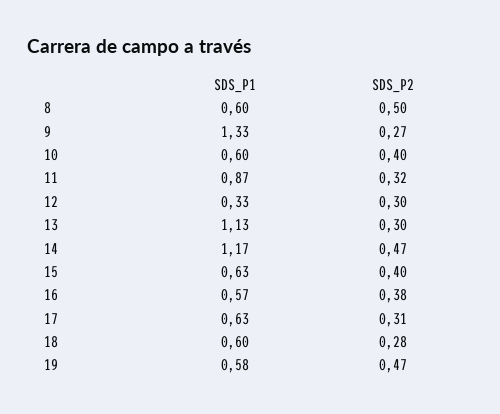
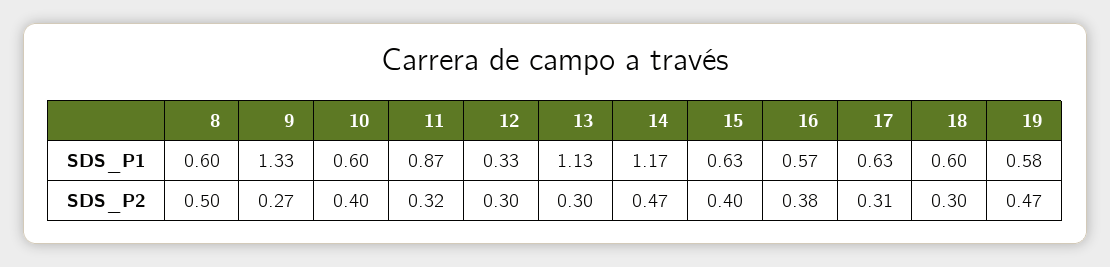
SDS_P2, 18: 0.28 -> 0.3

